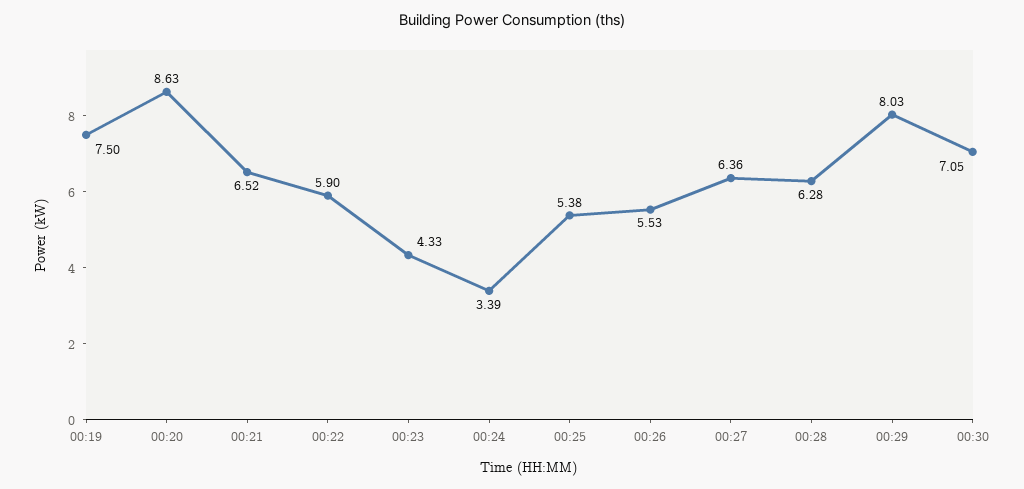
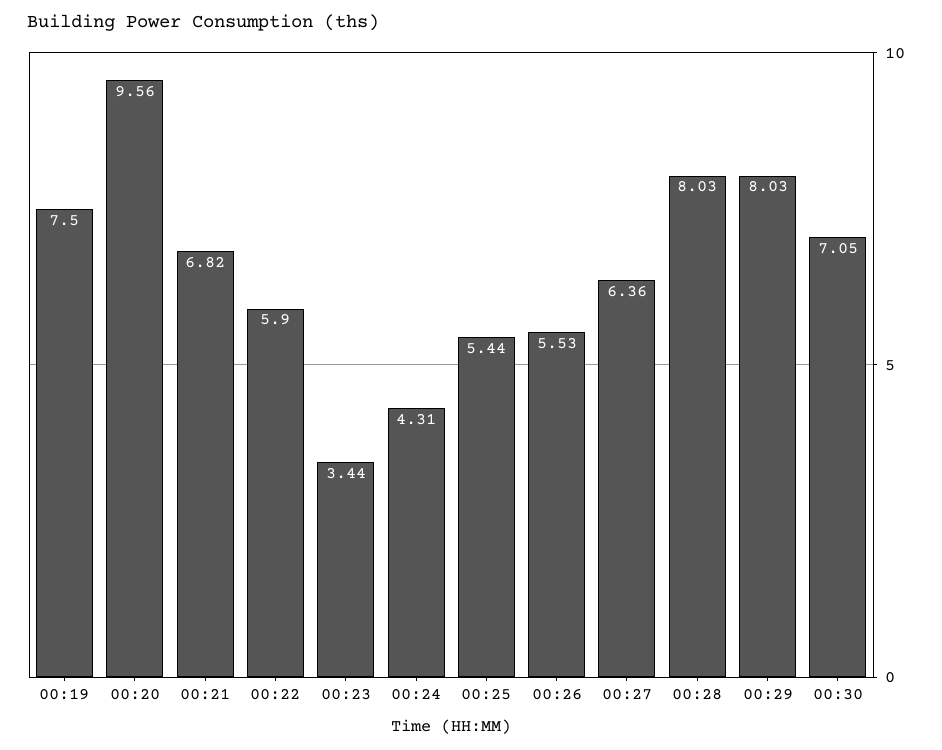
00:20: 8.63 -> 9.56
00:21: 6.52 -> 6.82
00:23: 4.33 -> 3.44
00:24: 3.39 -> 4.31
00:25: 5.38 -> 5.44
00:28: 6.28 -> 8.03

